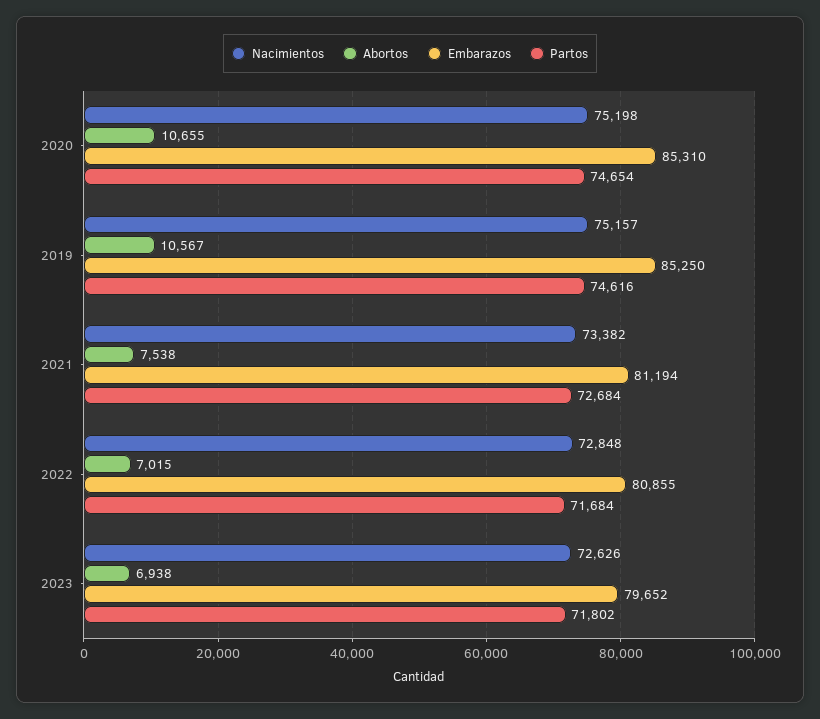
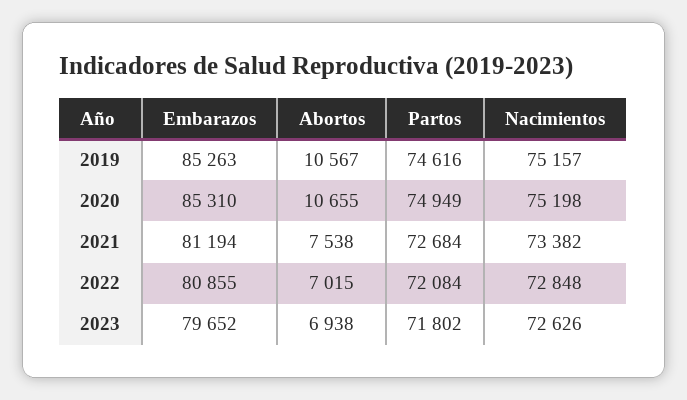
Partos, 2020: 74654 -> 74949
Embarazos, 2019: 85250 -> 85263
Partos, 2022: 71684 -> 72084

